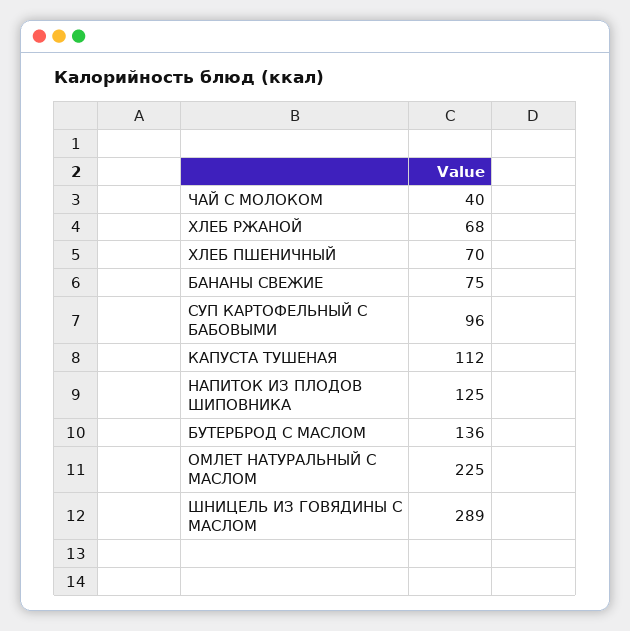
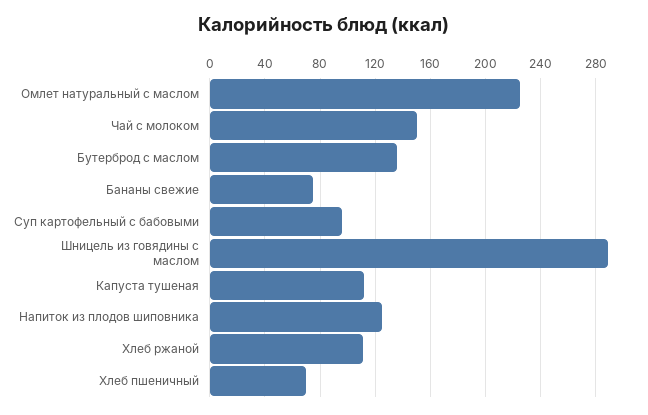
ЧАЙ С МОЛОКОМ: 40 -> 150
ХЛЕБ РЖАНОЙ: 68 -> 110

